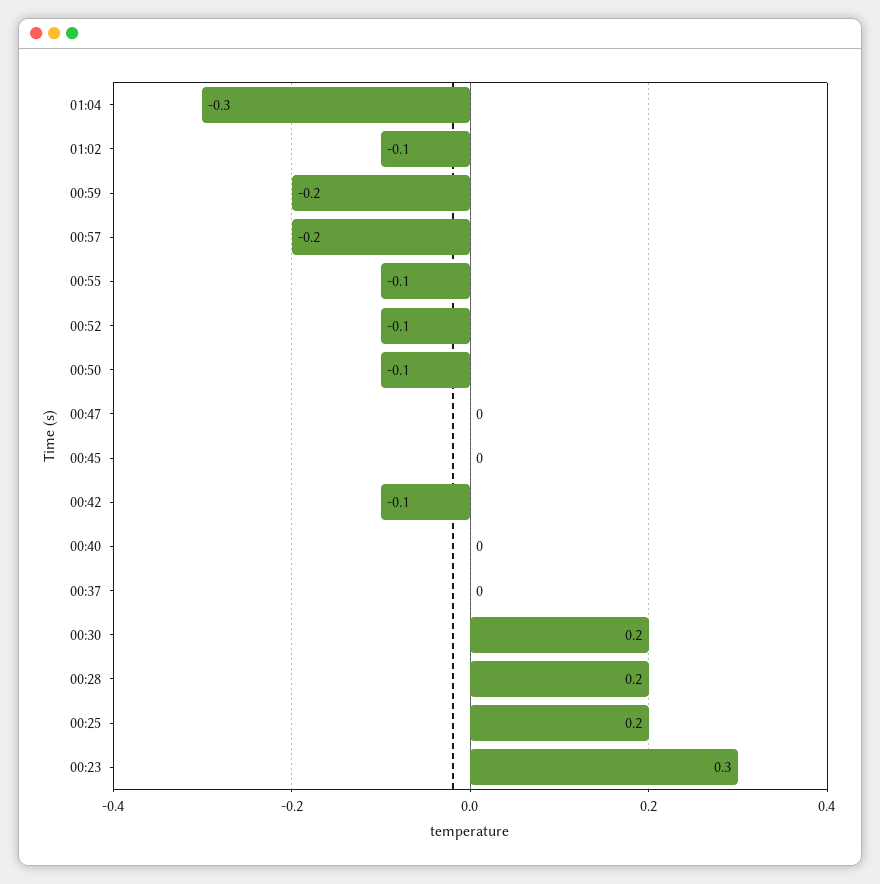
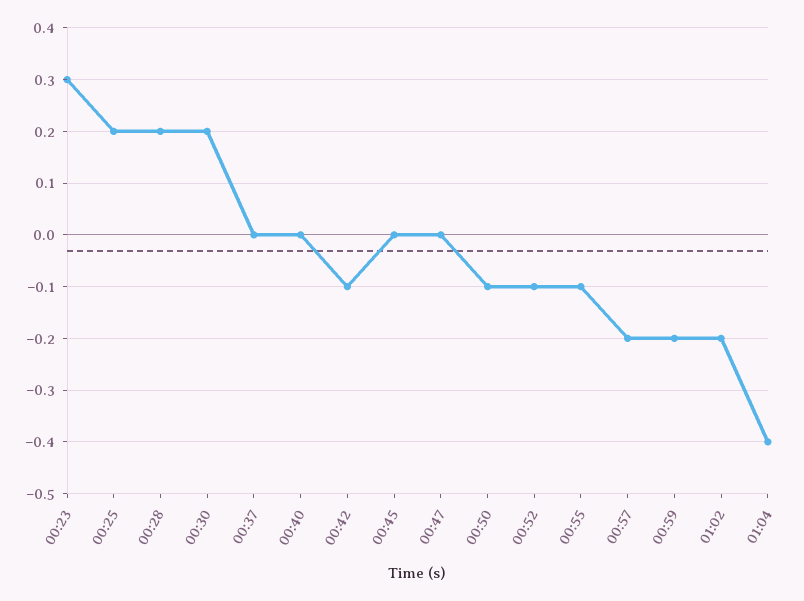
01:04: -0.3 -> -0.4
01:02: -0.1 -> -0.2

